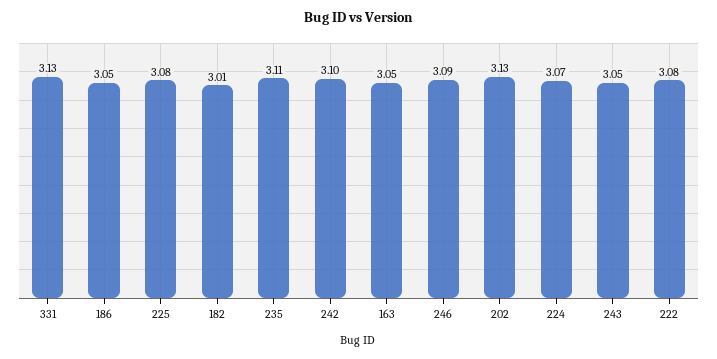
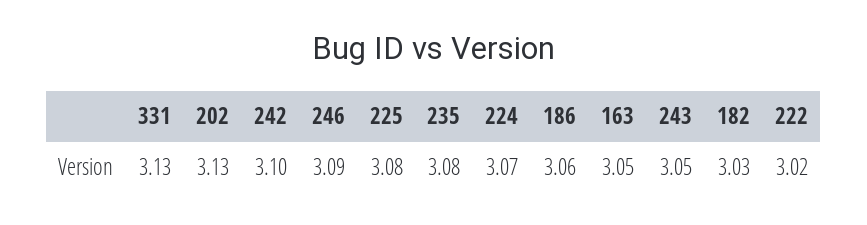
186: 3.05 -> 3.06
182: 3.01 -> 3.03
235: 3.11 -> 3.08
222: 3.08 -> 3.02

